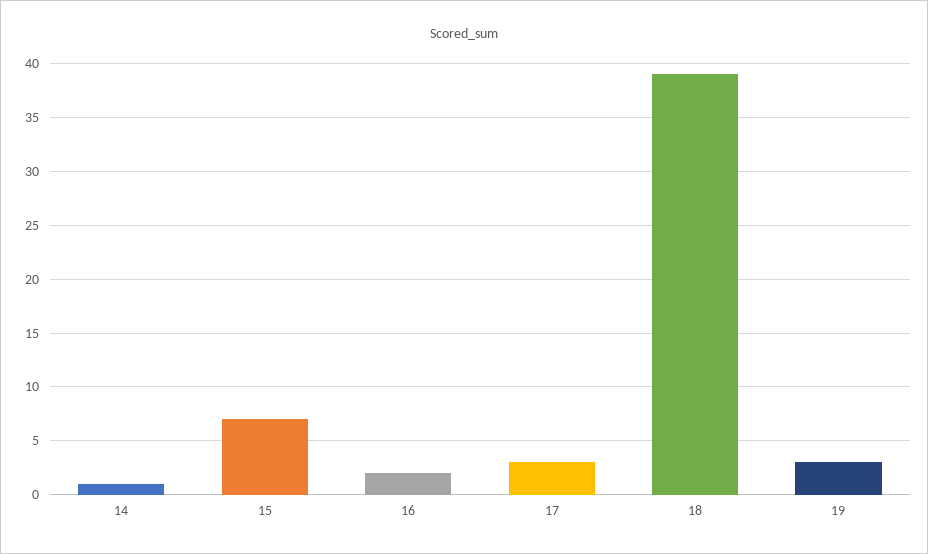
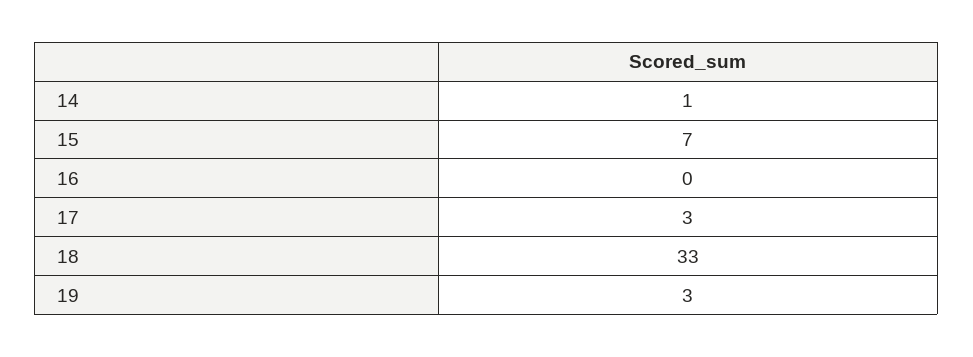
16: 2 -> 0
18: 39 -> 33

